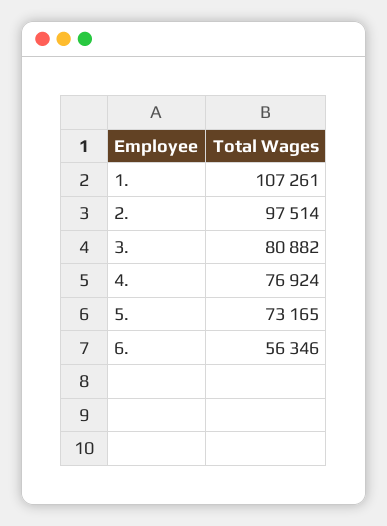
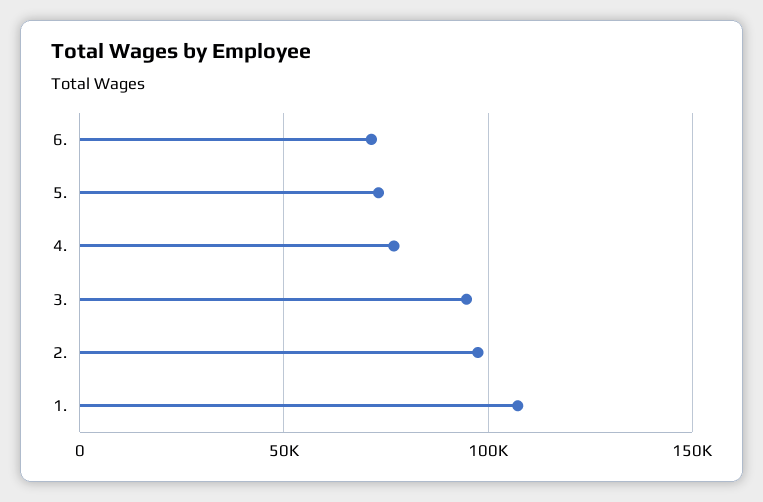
3.: 80882 -> 95000
6.: 56346 -> 70000

